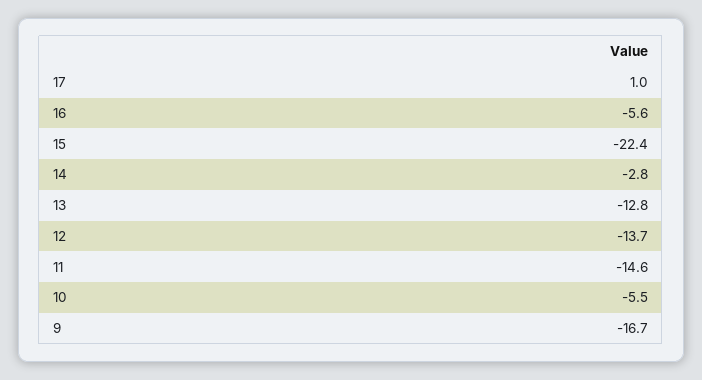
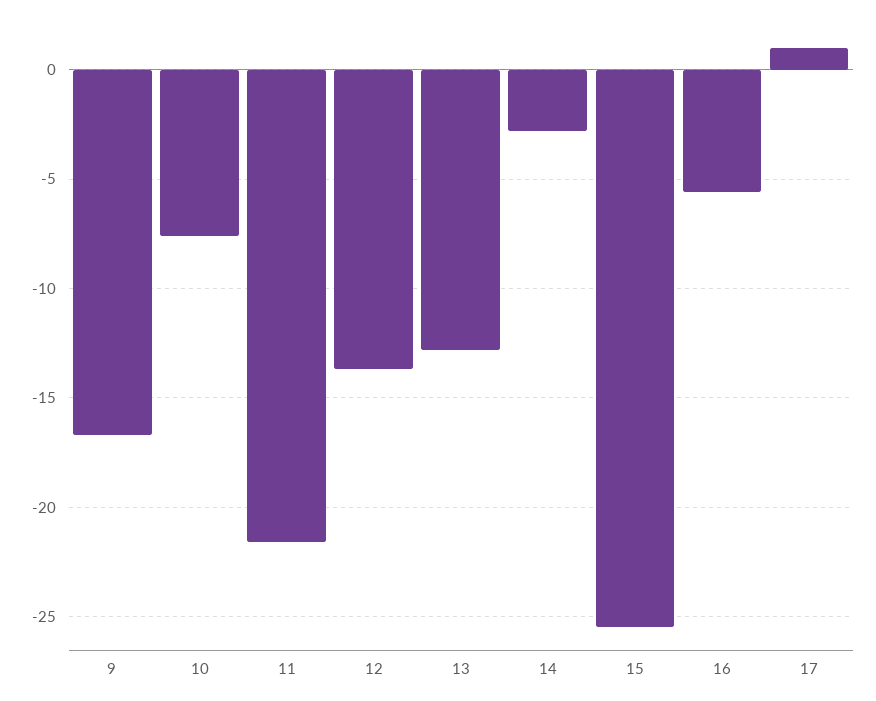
15: -22.4 -> -25.5
11: -14.6 -> -21.5
10: -5.5 -> -7.5

